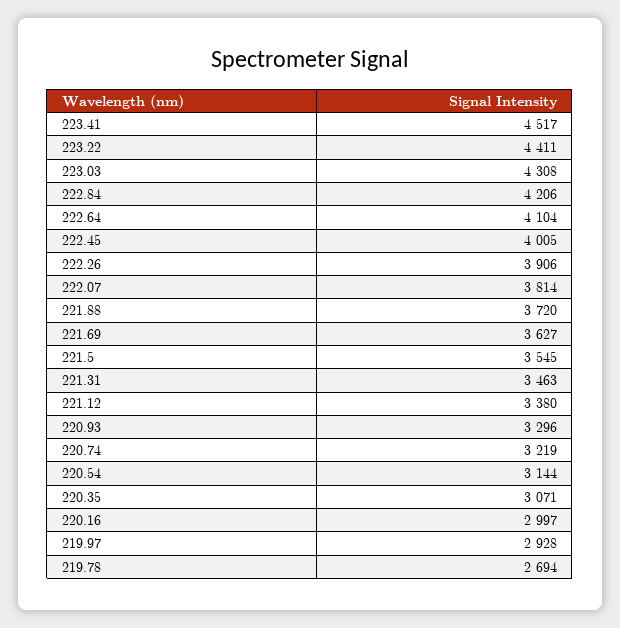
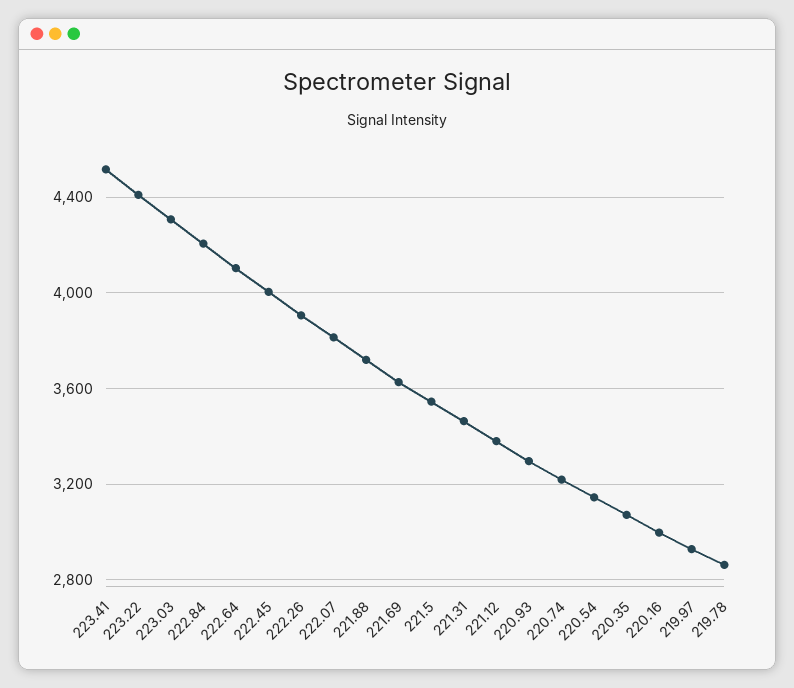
219.78: 2694 -> 2850

